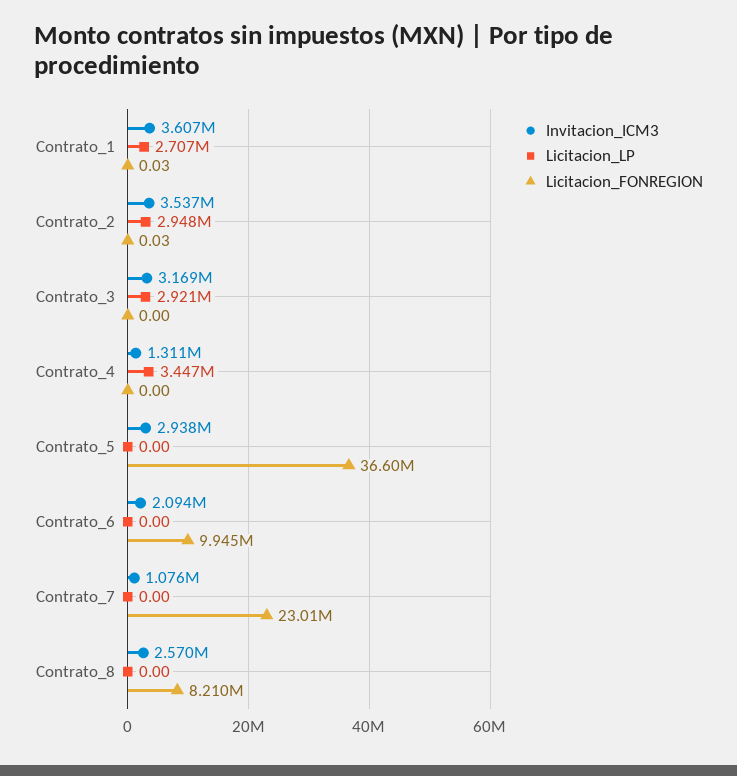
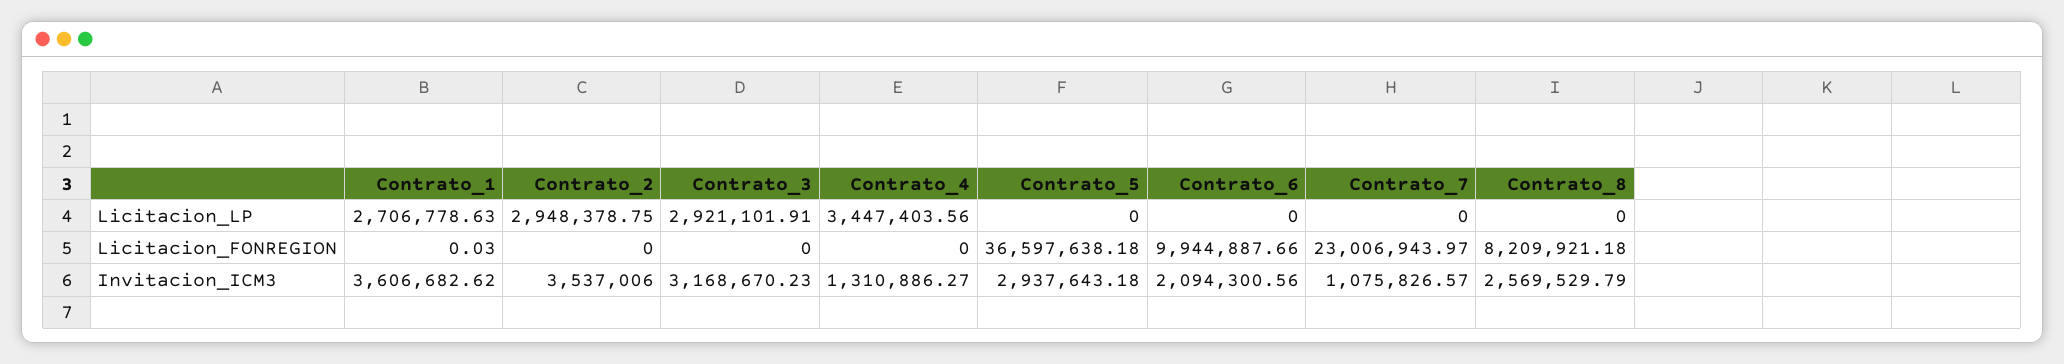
Licitacion_FONREGION, Contrato_2: 0.03 -> 0

